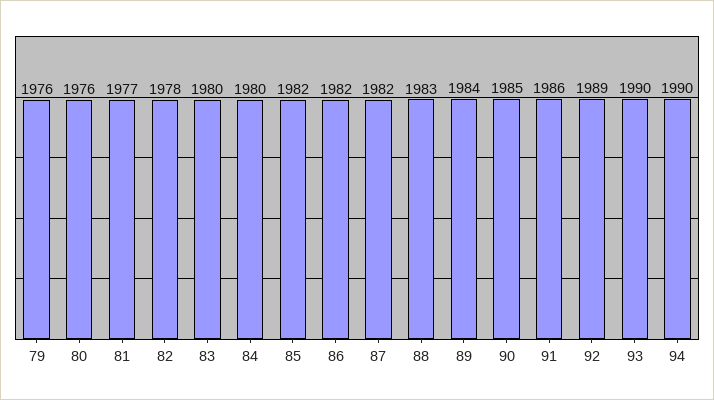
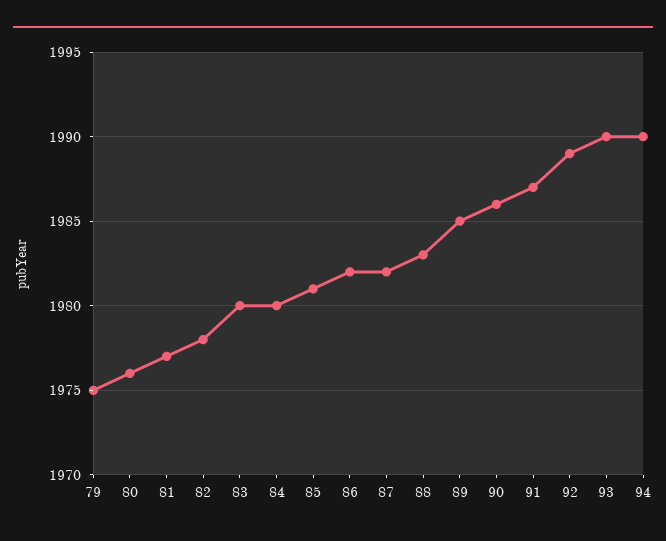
79: 1976 -> 1975
85: 1982 -> 1981
89: 1984 -> 1985
90: 1985 -> 1986
91: 1986 -> 1987

